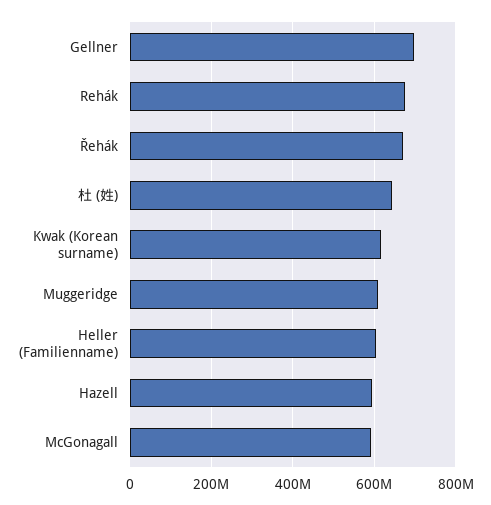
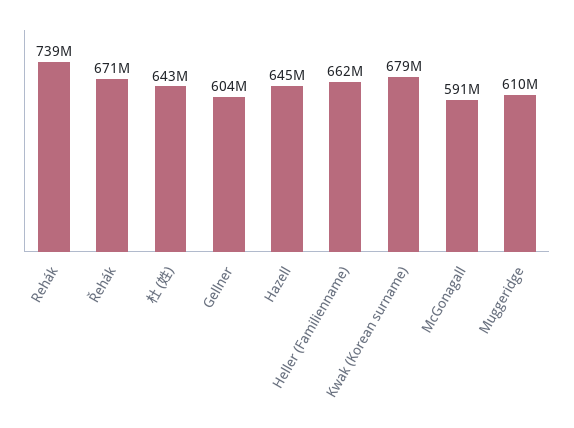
Gellner: 700000000 -> 604000000
Rehák: 680000000 -> 739000000
Kwak (Korean surname): 620000000 -> 679000000
Heller (Familienname): 600000000 -> 662000000
Hazell: 600000000 -> 645000000

